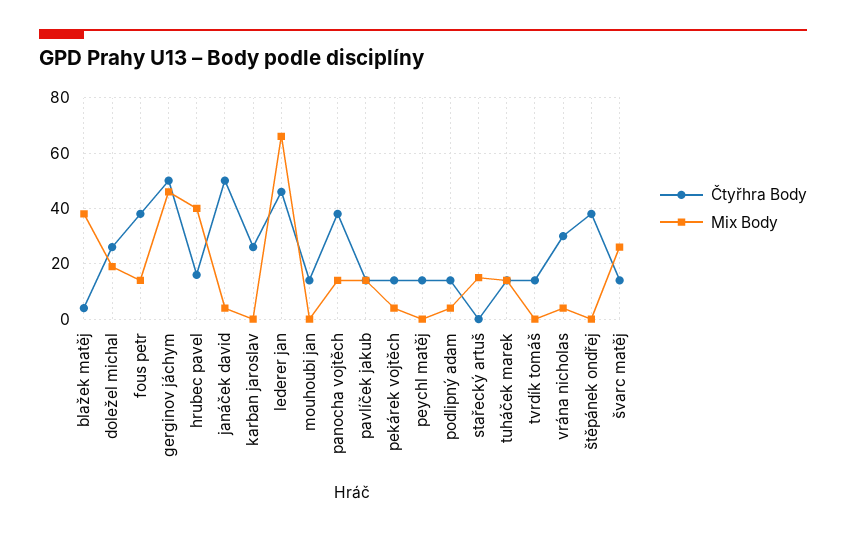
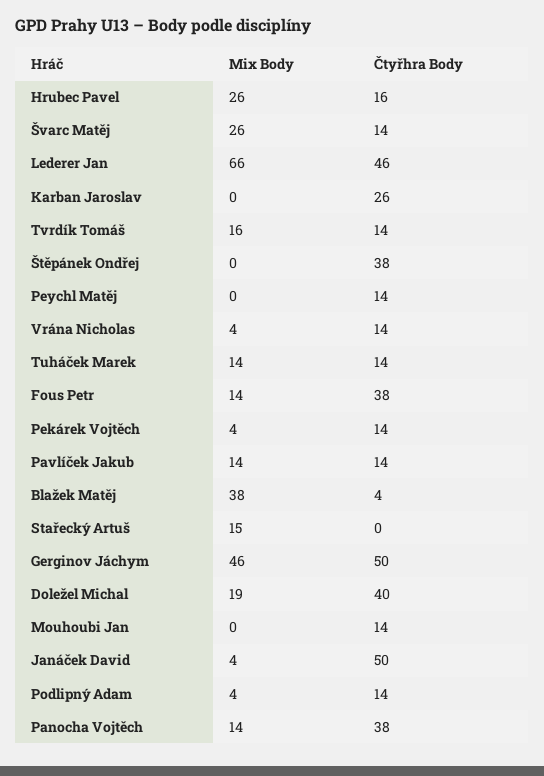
Čtyřhra Body, doležel michal: 25 -> 40
Mix Body, hrubec pavel: 40 -> 26
Mix Body, tvrdík tomáš: 0 -> 16
Čtyřhra Body, vrána nicholas: 30 -> 14

